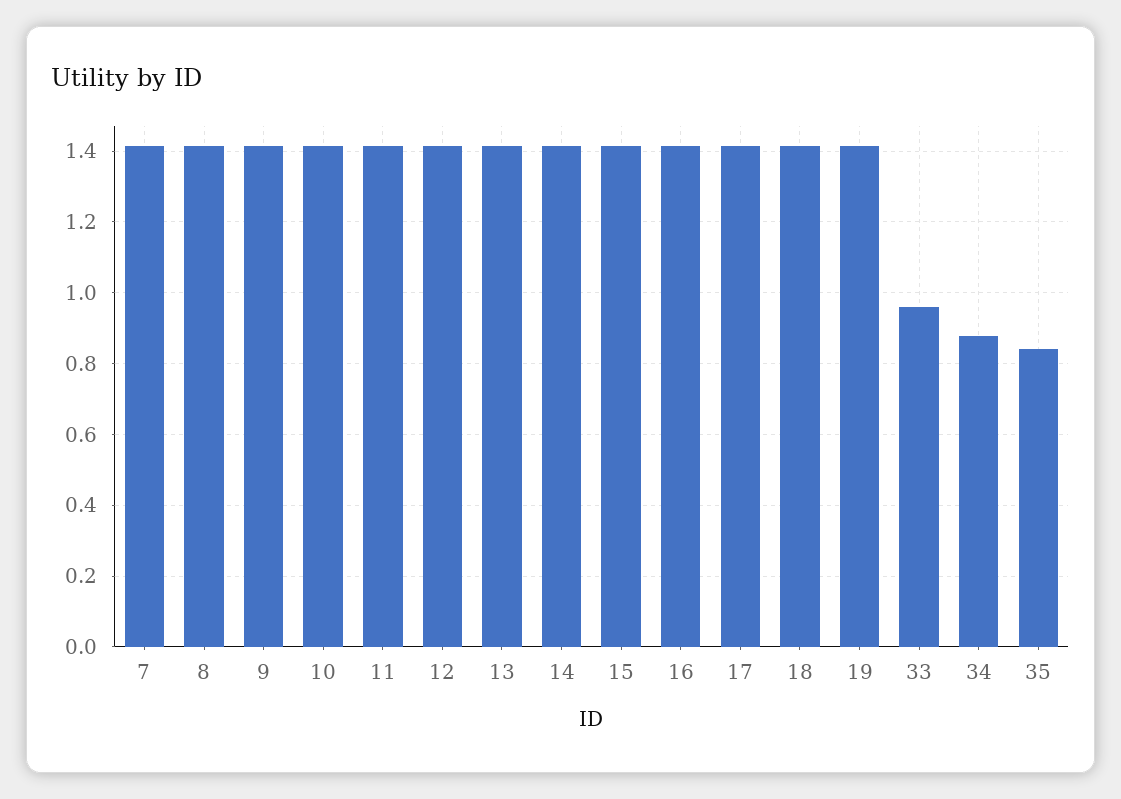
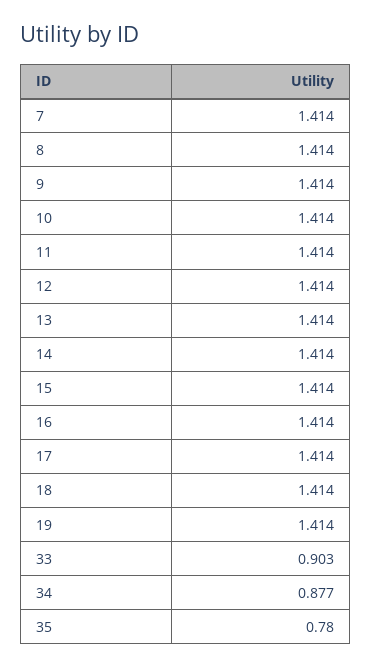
33: 0.96 -> 0.903
35: 0.84 -> 0.78

